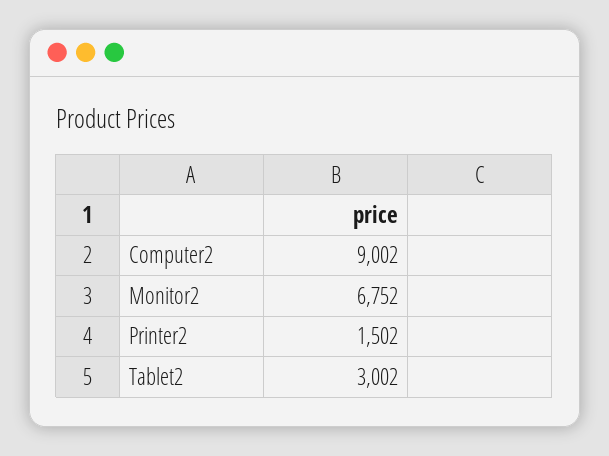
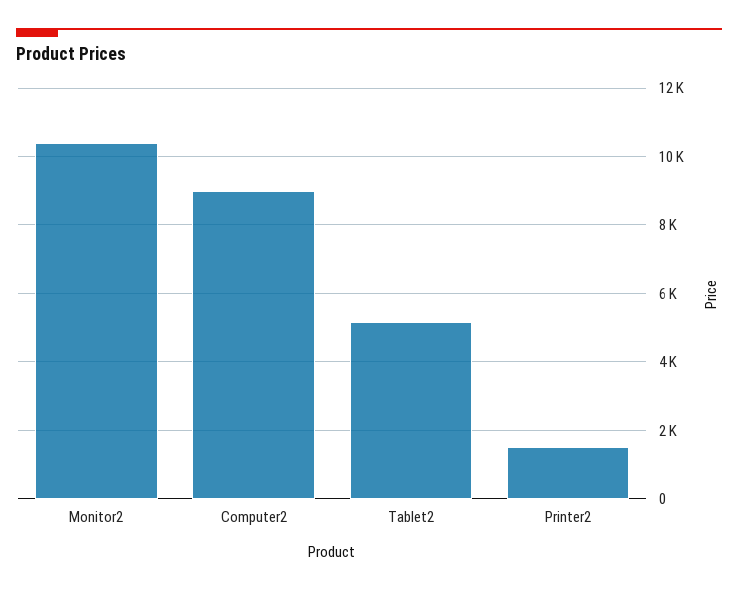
Monitor2: 6752 -> 10400
Tablet2: 3002 -> 5200

